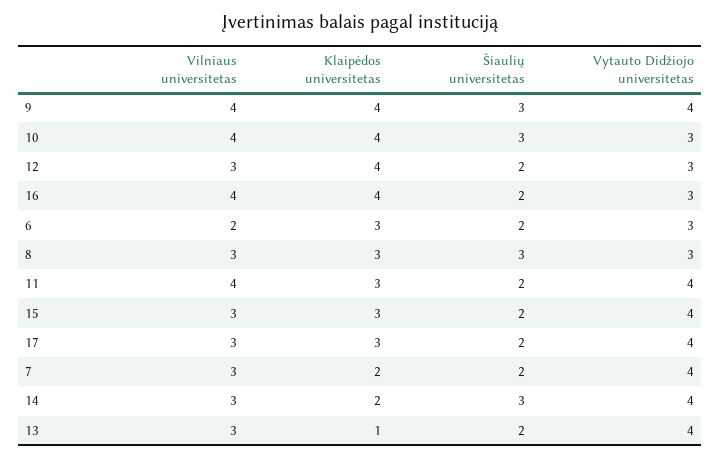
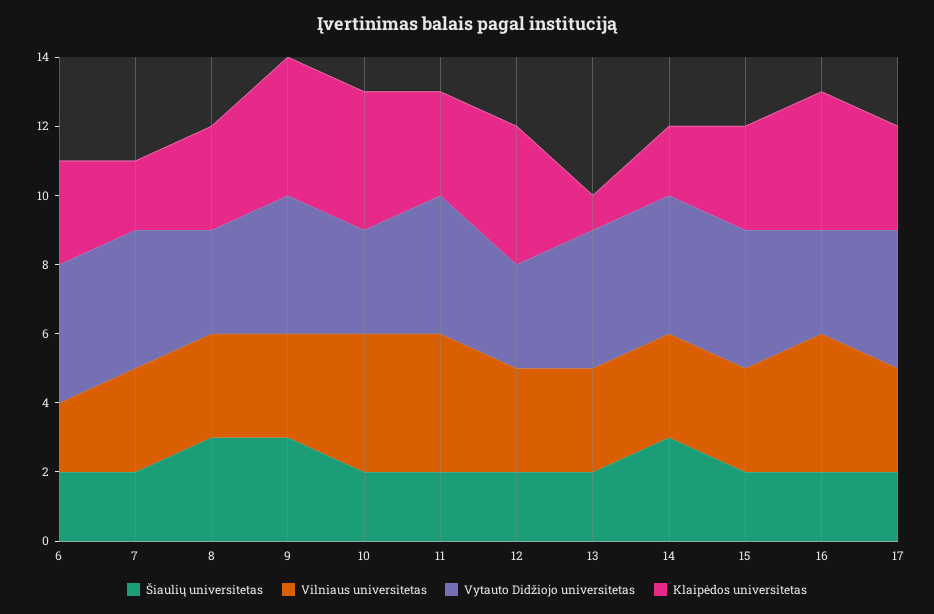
Vilniaus universitetas, 9: 4 -> 3
Šiaulių universitetas, 10: 3 -> 2
Vytauto Didžiojo universitetas, 6: 3 -> 4

